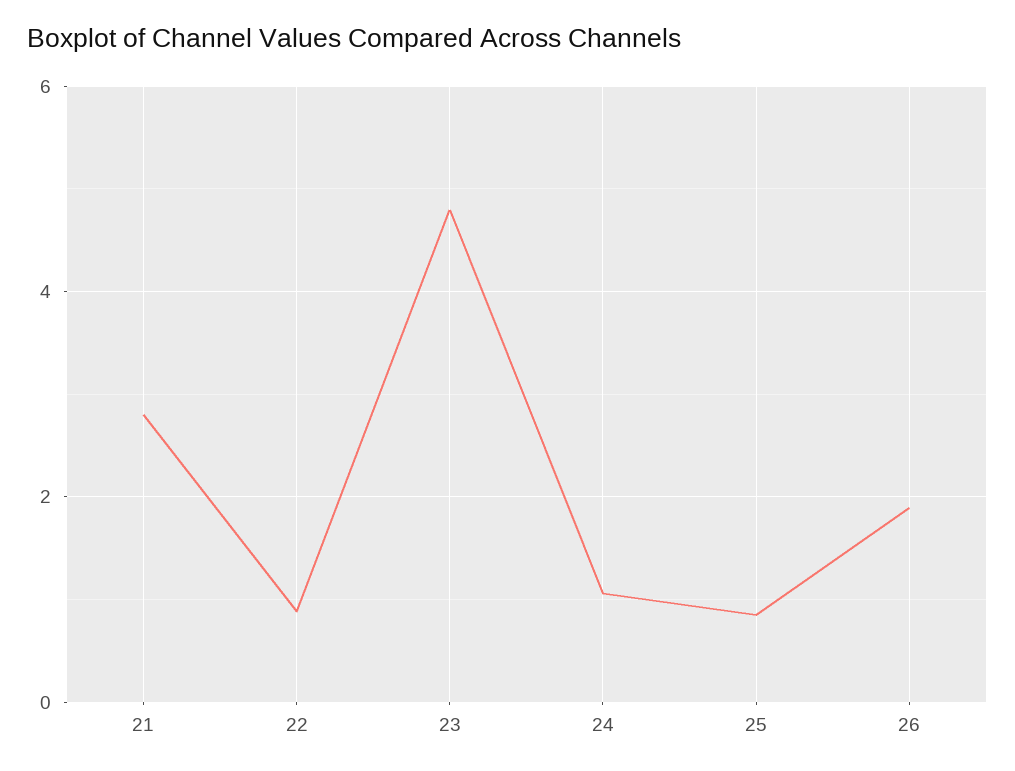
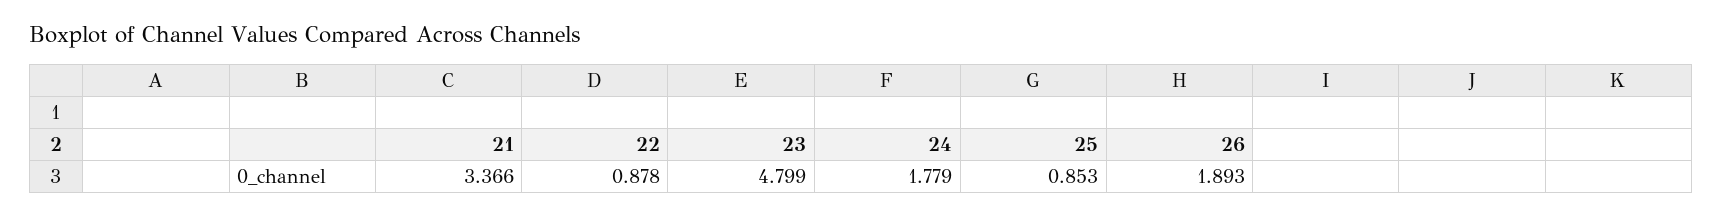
21: 2.8 -> 3.366
24: 1 -> 1.779

